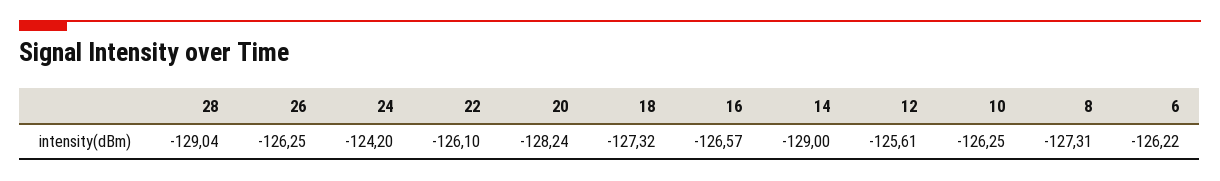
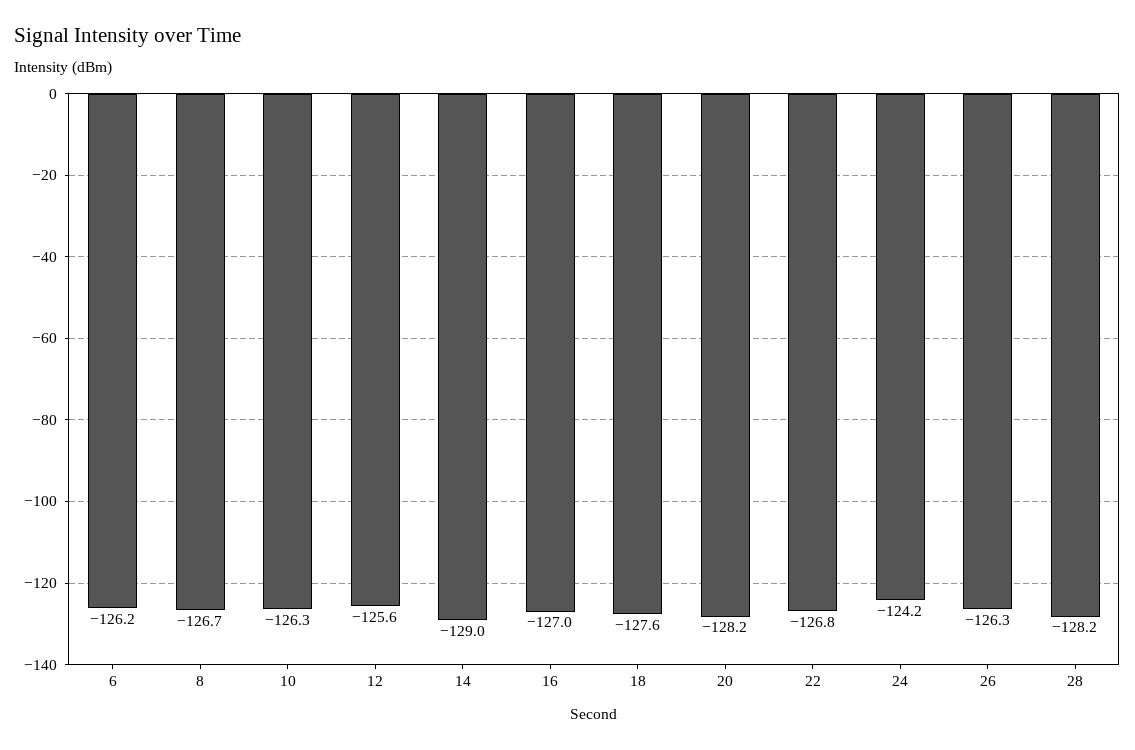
28: -129.04 -> -128.2
22: -126.1 -> -126.8
18: -127.32 -> -127.6
16: -126.57 -> -127
8: -127.31 -> -126.7

